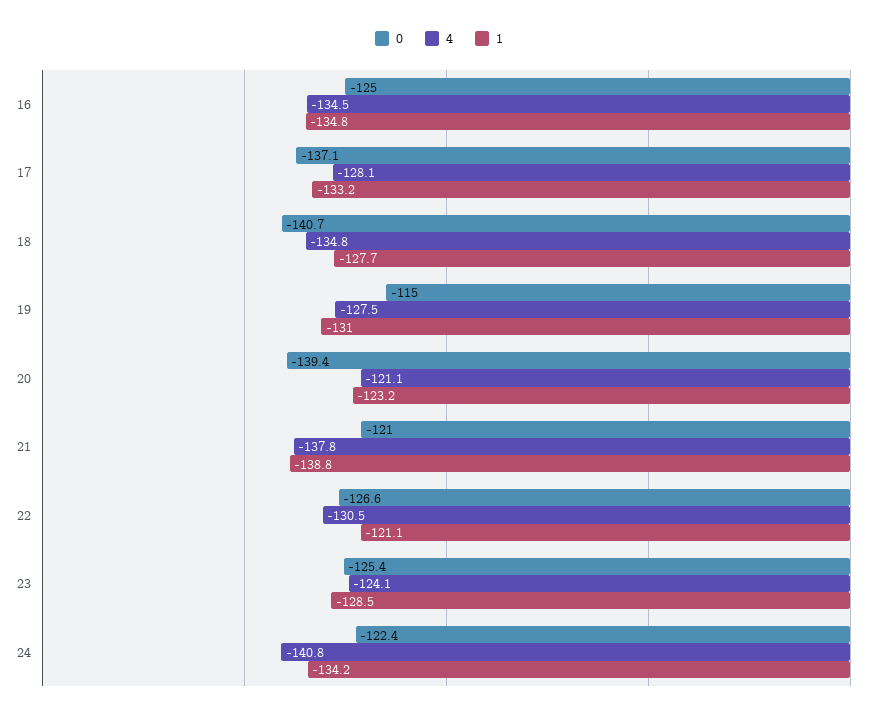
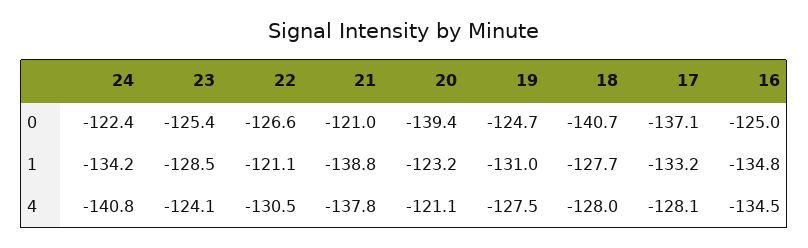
4, 18: -134.8 -> -128
0, 19: -115 -> -124.7

